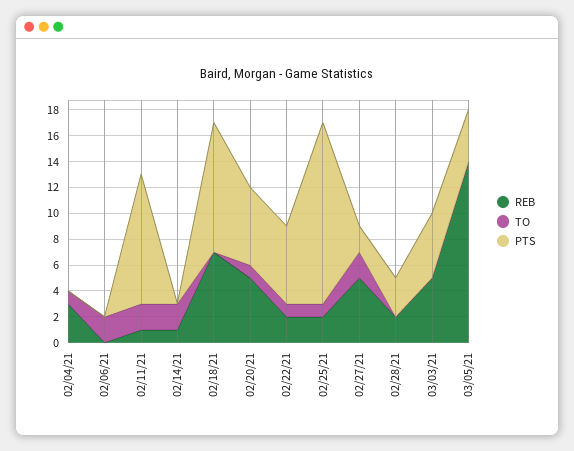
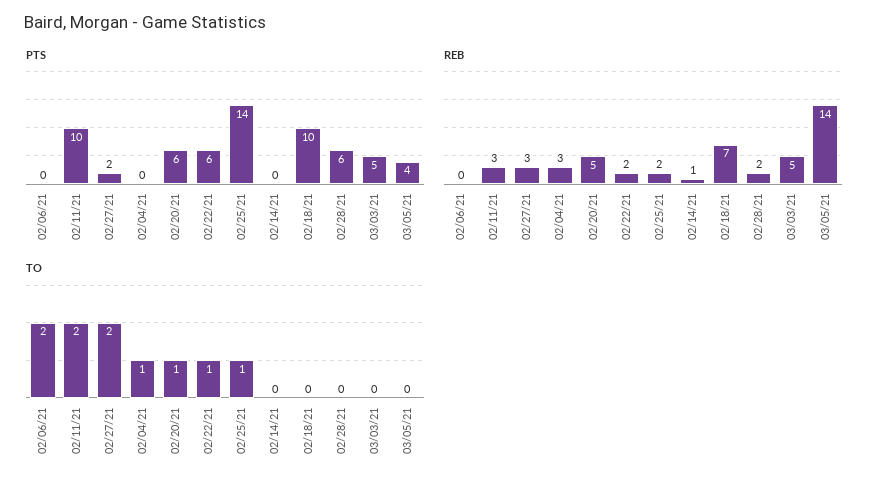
REB, 02/11/21: 1 -> 3
TO, 02/14/21: 2 -> 0
REB, 02/27/21: 5 -> 3
PTS, 02/28/21: 3 -> 6

